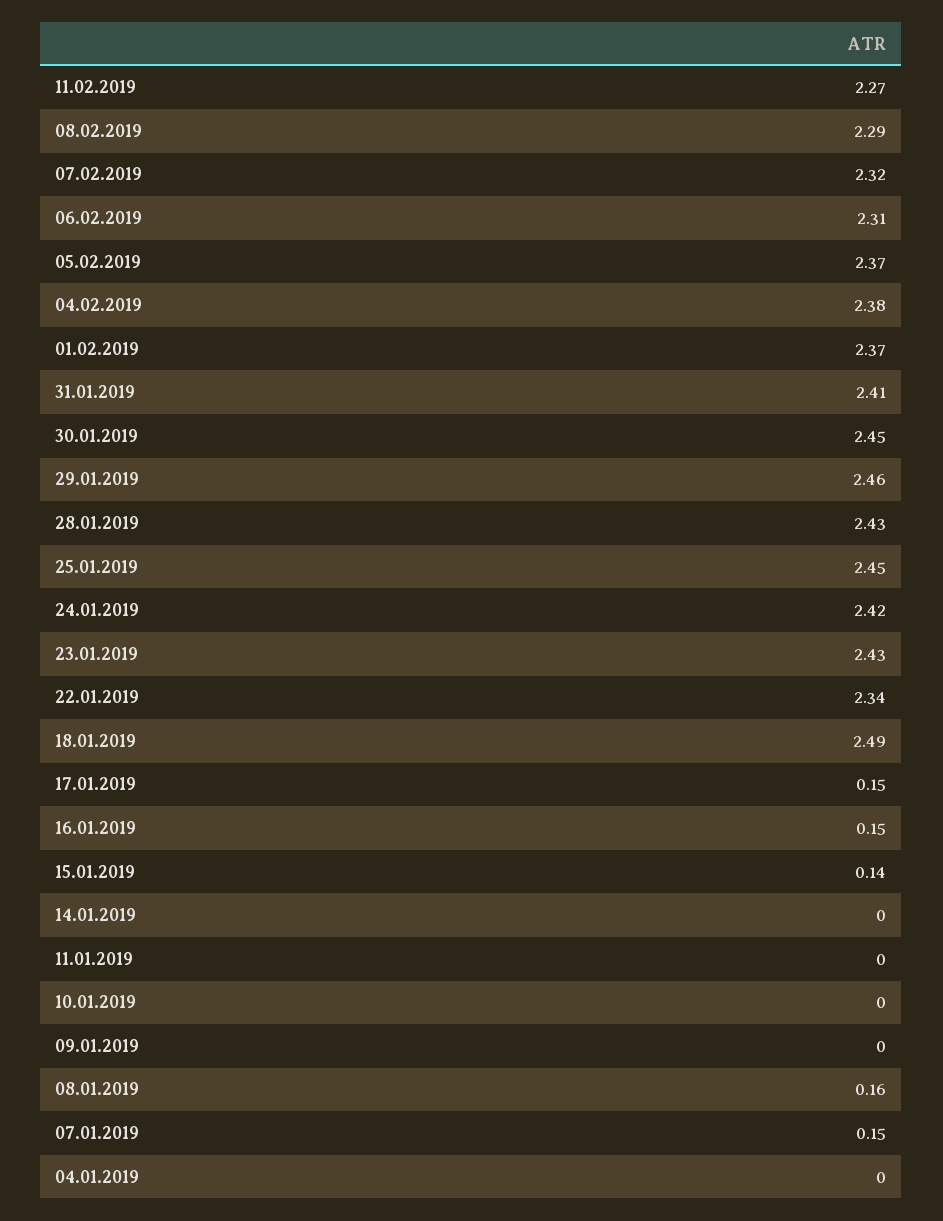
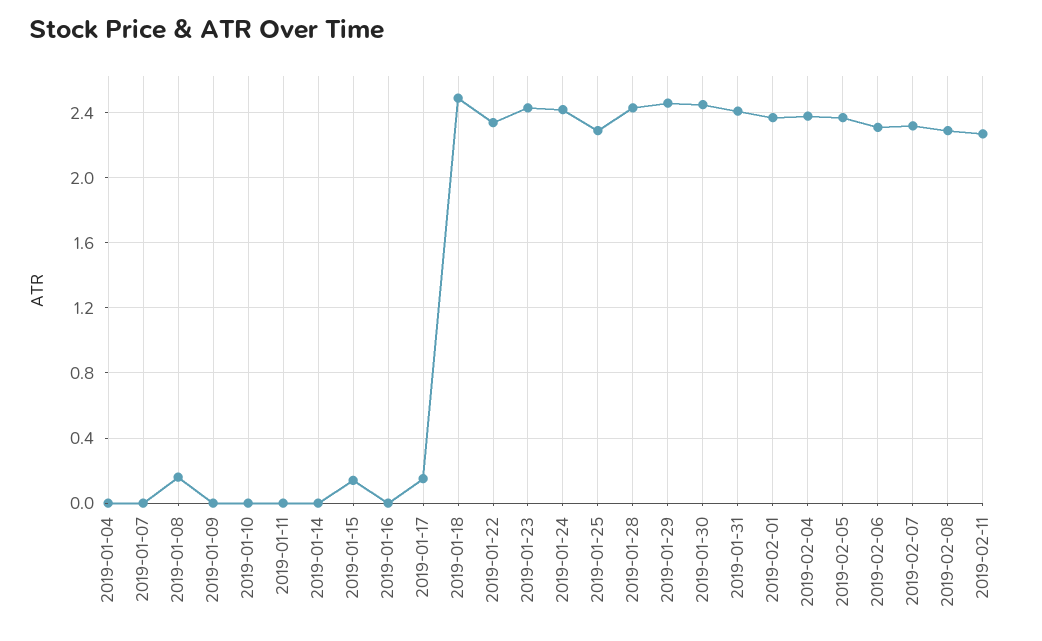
25.01.2019: 2.45 -> 2.3
16.01.2019: 0.15 -> 0
07.01.2019: 0.15 -> 0

